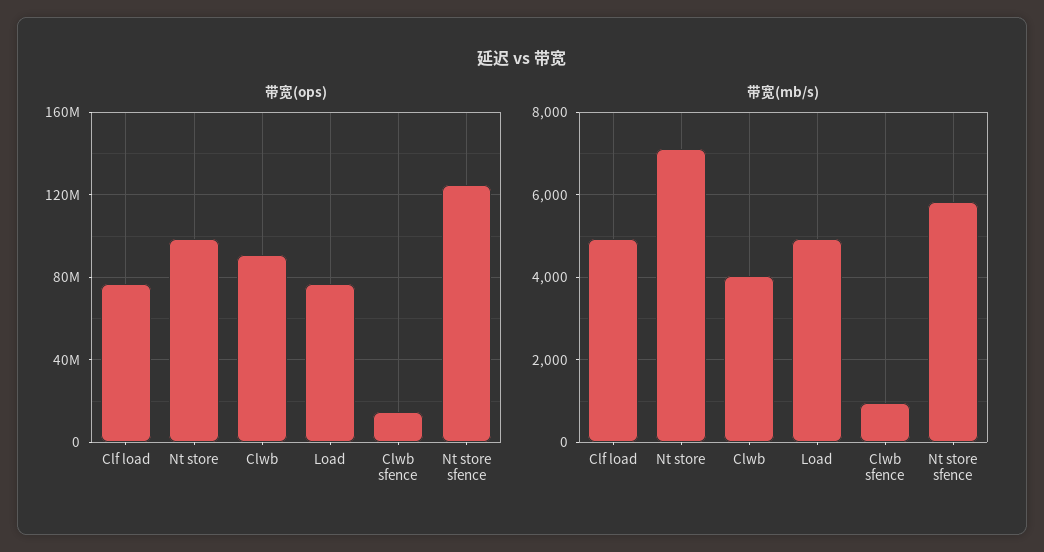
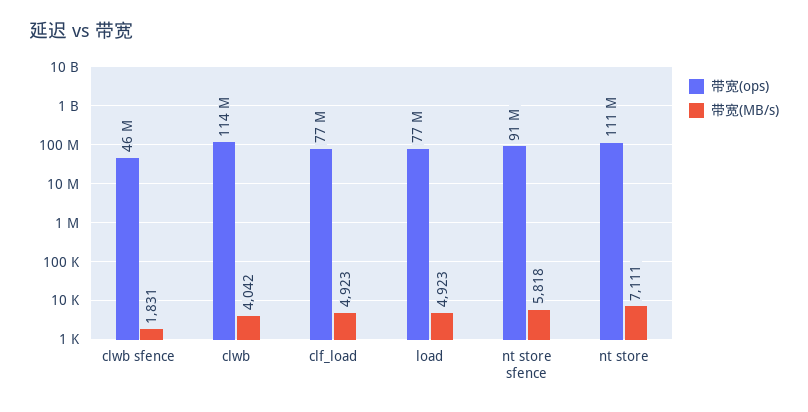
带宽(ops), Nt store: 100000000 -> 111000000
带宽(ops), Clwb: 90000000 -> 114000000
带宽(ops), Clwb sfence: 15000000 -> 46000000
带宽(ops), Nt store sfence: 125000000 -> 91000000
带宽(mb/s), Clwb sfence: 1000 -> 1831

